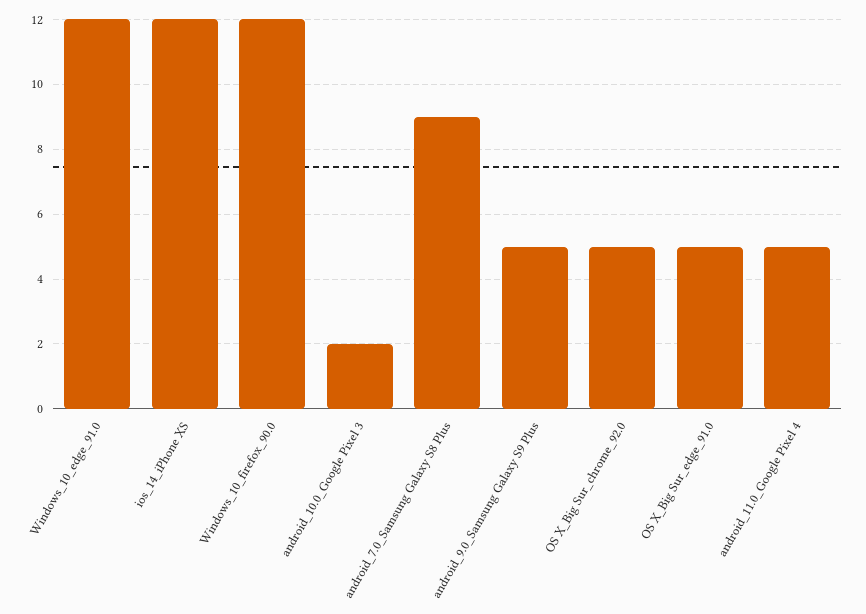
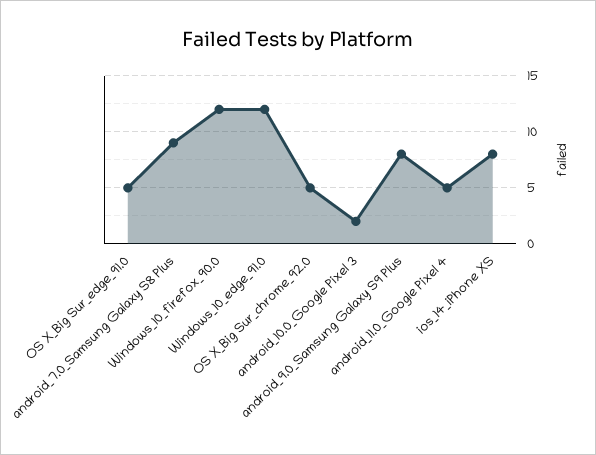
ios_14_iPhone XS: 12 -> 8
android_9.0_Samsung Galaxy S9 Plus: 5 -> 8

